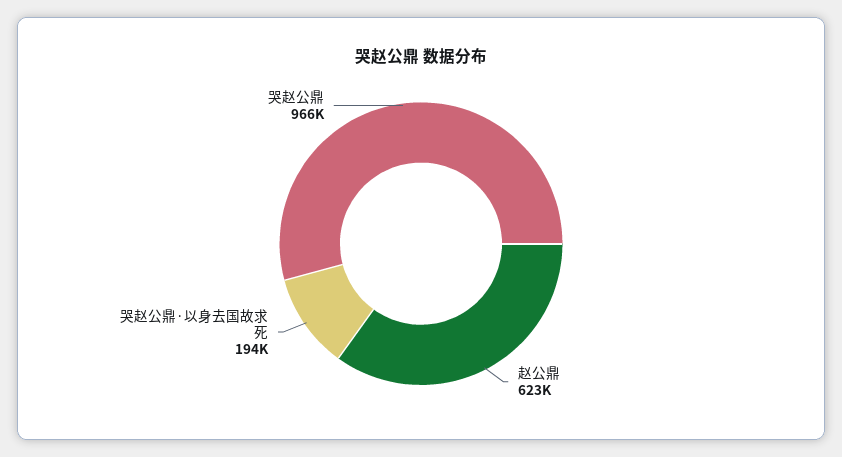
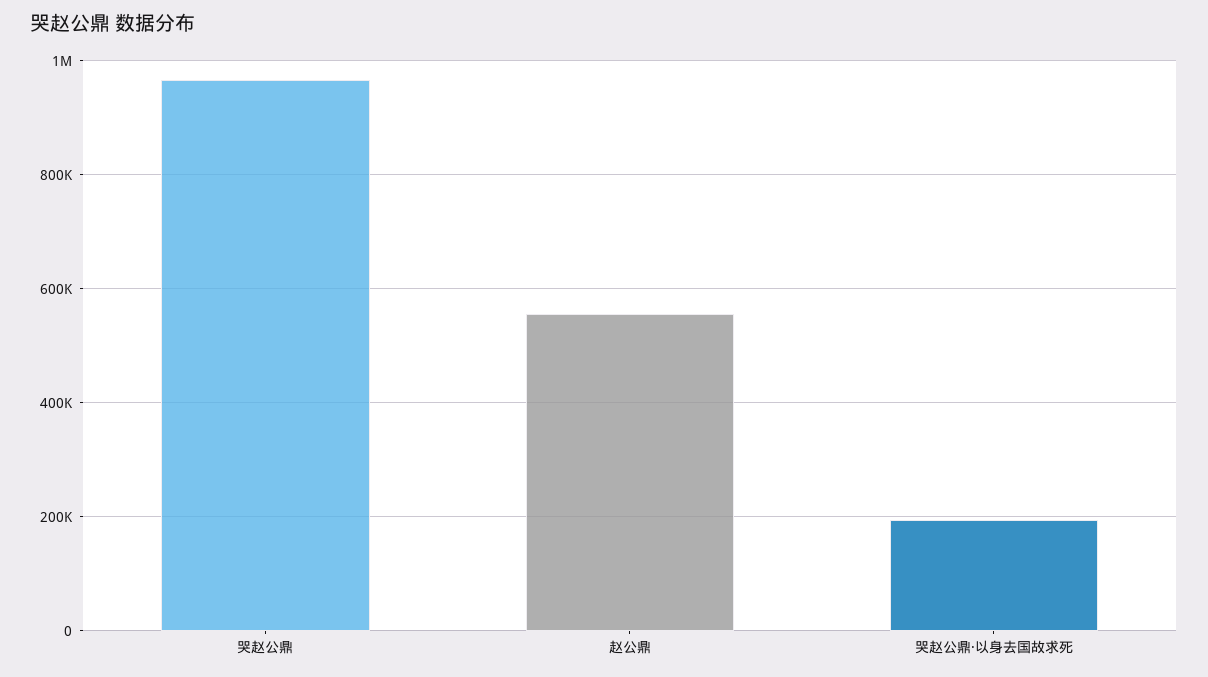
赵公鼎: 623000 -> 560000

